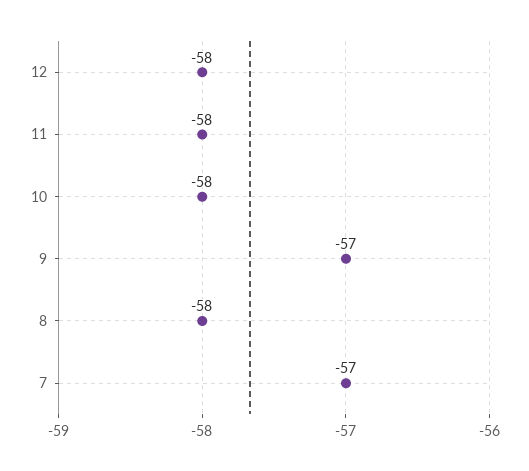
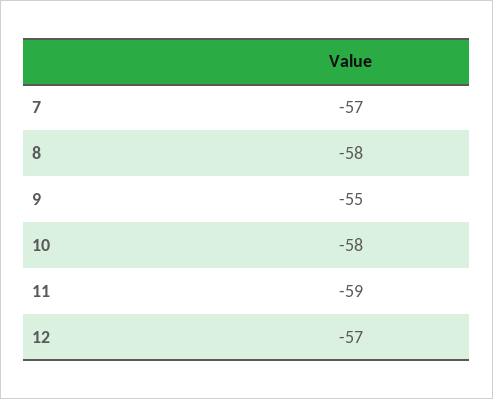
12: -58 -> -57
11: -58 -> -59
9: -57 -> -55

